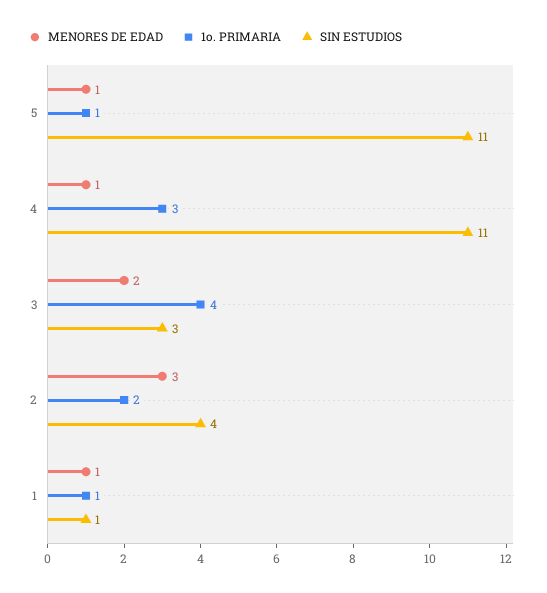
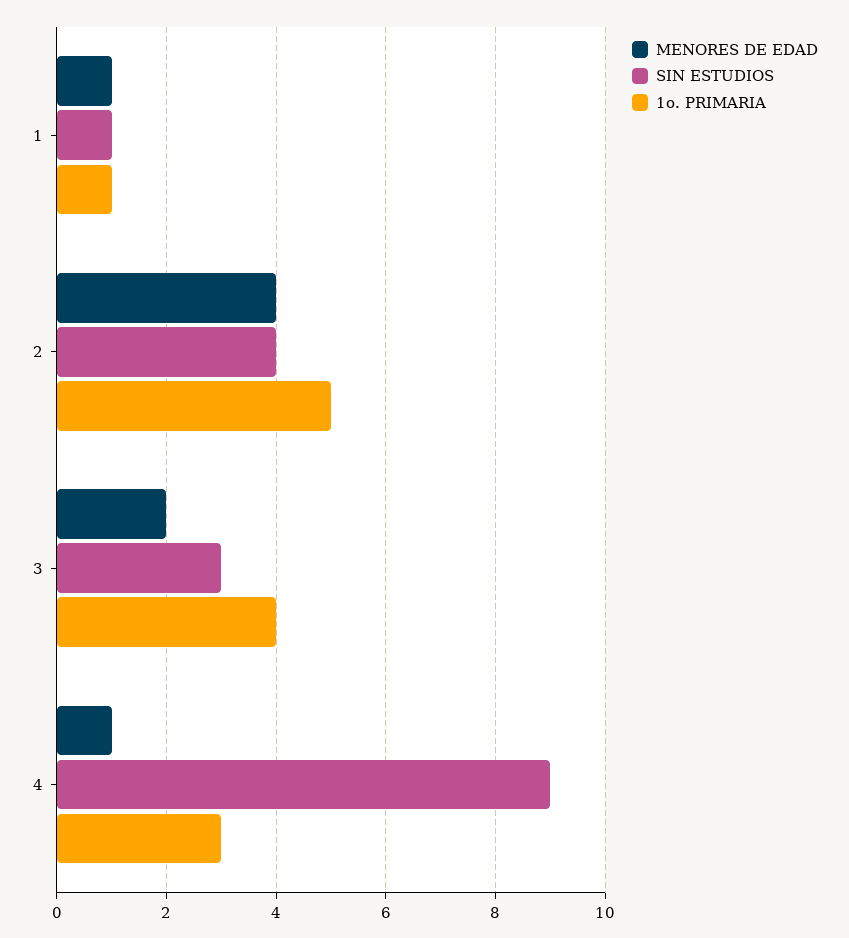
MENORES DE EDAD, 5: 1 -> none
1o. PRIMARIA, 5: 1 -> none
SIN ESTUDIOS, 5: 11 -> none
SIN ESTUDIOS, 4: 11 -> 9
MENORES DE EDAD, 2: 3 -> 4
1o. PRIMARIA, 2: 2 -> 5

